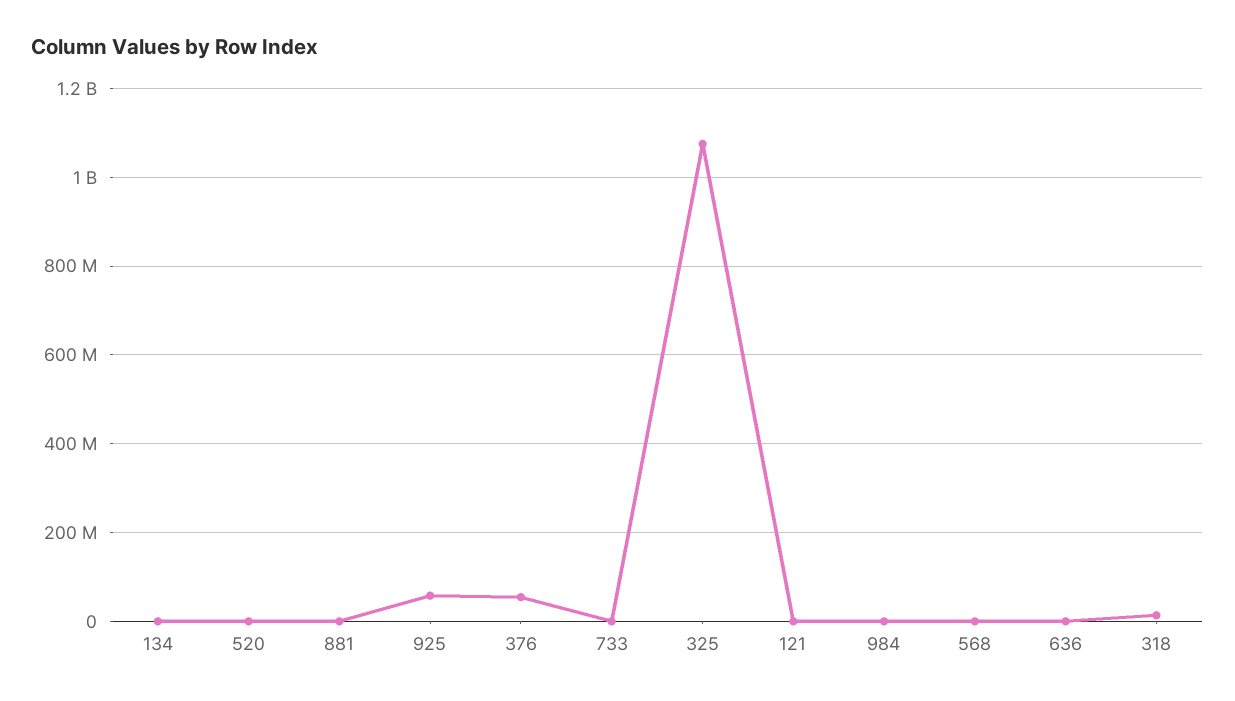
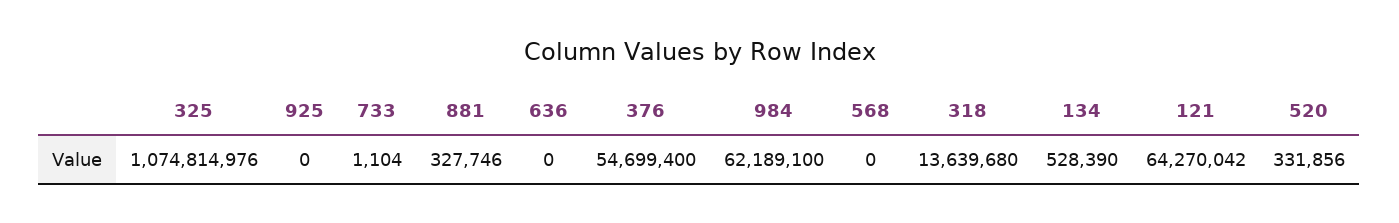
925: 60000000 -> 0
121: 0 -> 64270042
984: 0 -> 62189100

